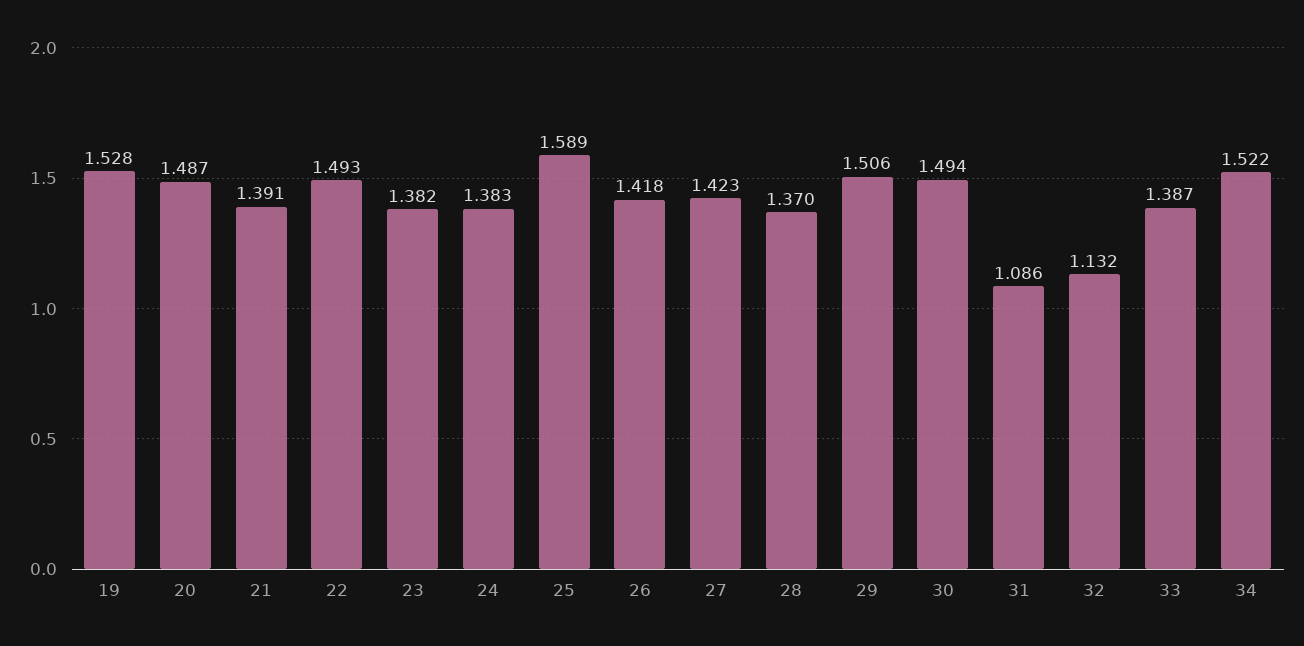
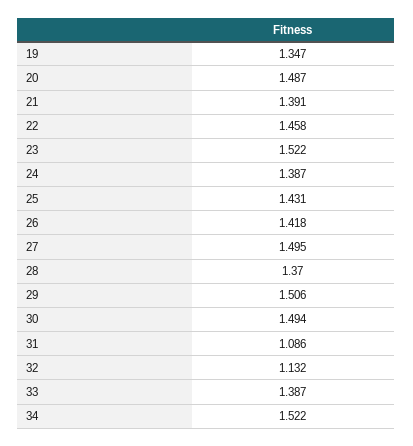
19: 1.528 -> 1.347
22: 1.493 -> 1.458
23: 1.382 -> 1.522
24: 1.383 -> 1.387
25: 1.589 -> 1.431
27: 1.423 -> 1.495

